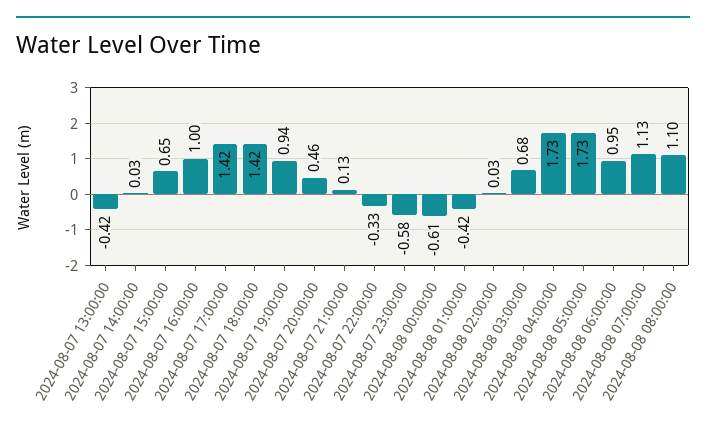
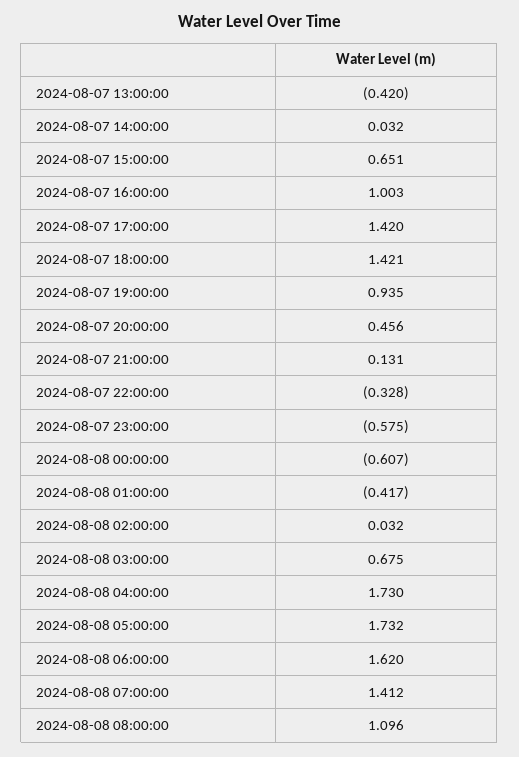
2024-08-08 06:00:00: 0.95 -> 1.62
2024-08-08 07:00:00: 1.13 -> 1.412

